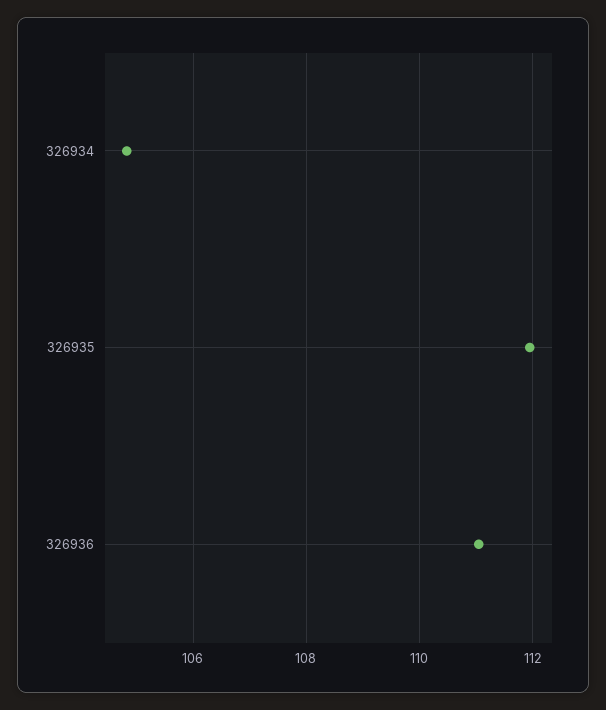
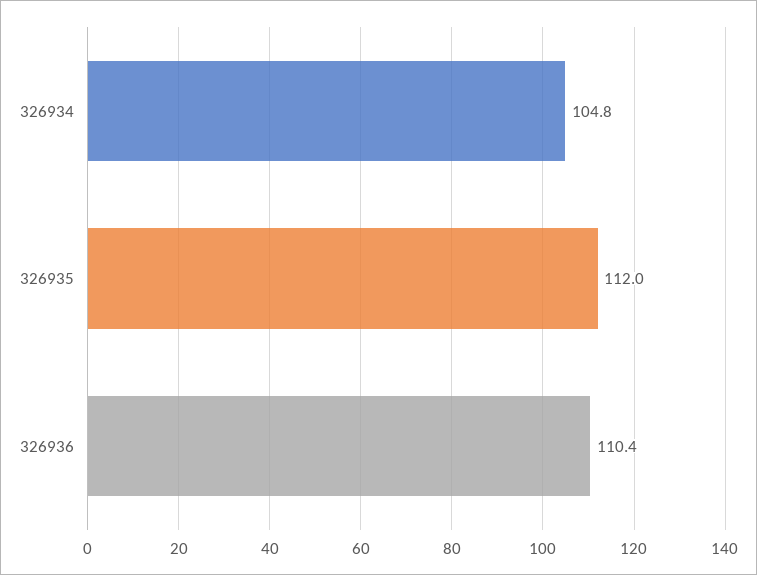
326936: 111 -> 110.4

